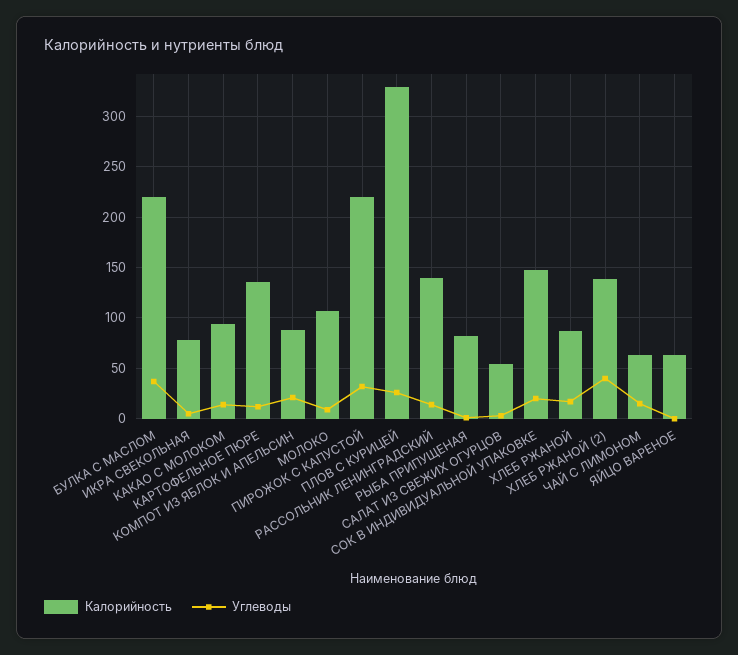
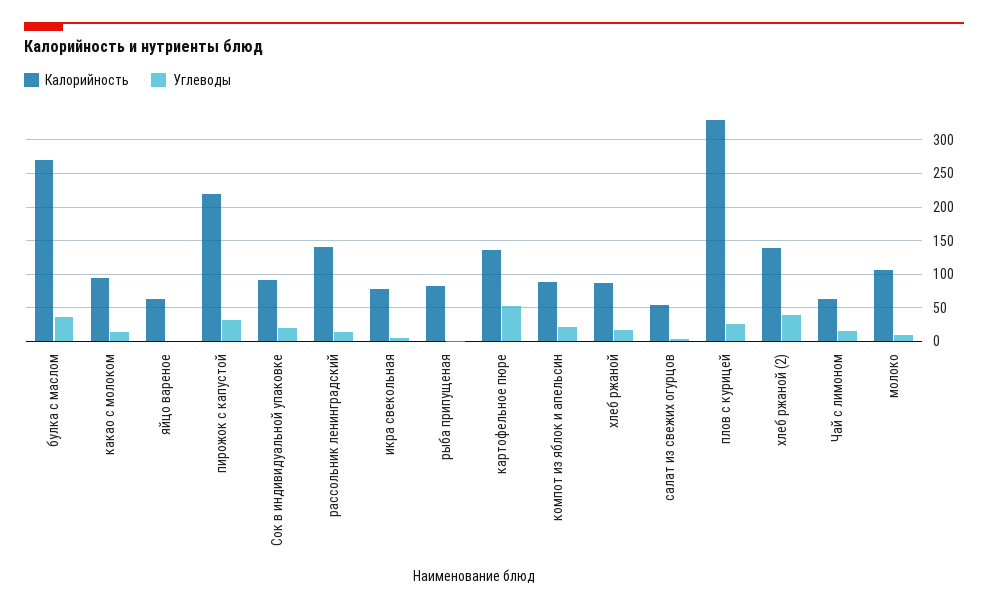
Калорийность, БУЛКА С МАСЛОМ: 220 -> 270
Углеводы, КАРТОФЕЛЬНОЕ ПЮРЕ: 10 -> 50
Калорийность, СОК В ИНДИВИДУАЛЬНОЙ УПАКОВКЕ: 150 -> 90

